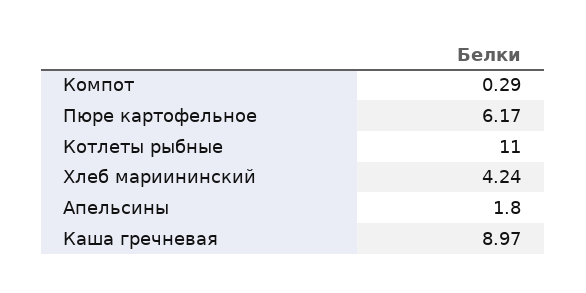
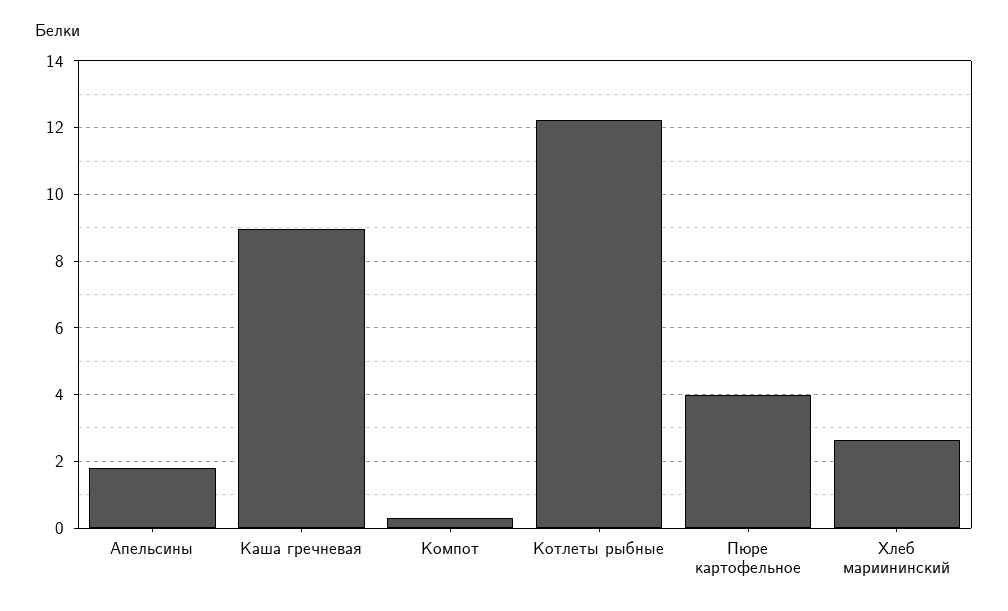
Пюре картофельное: 6.17 -> 4
Котлеты рыбные: 11 -> 12.2
Хлеб мариининский: 4.24 -> 2.6

